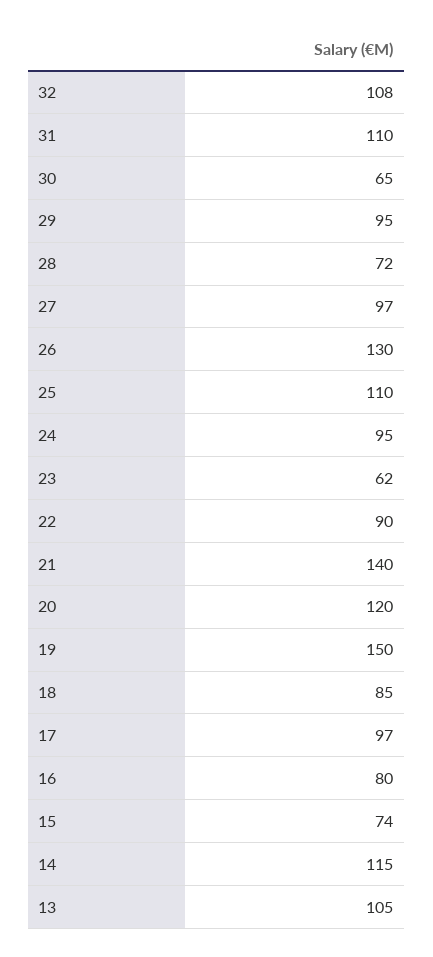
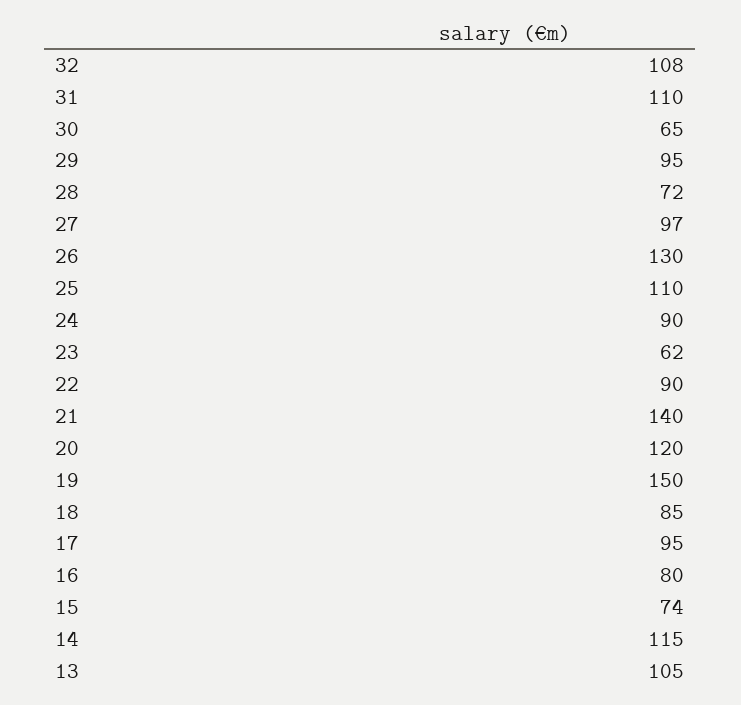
24: 95 -> 90
17: 97 -> 95

